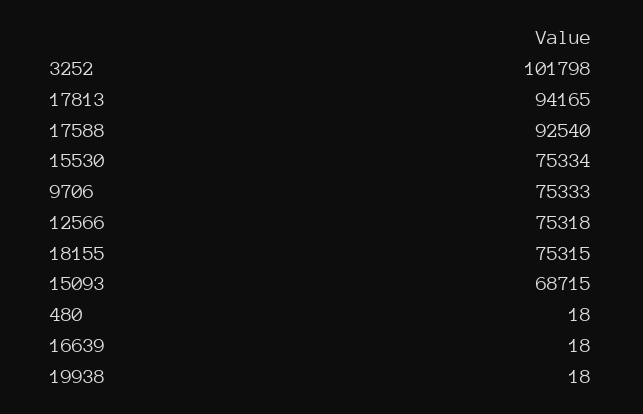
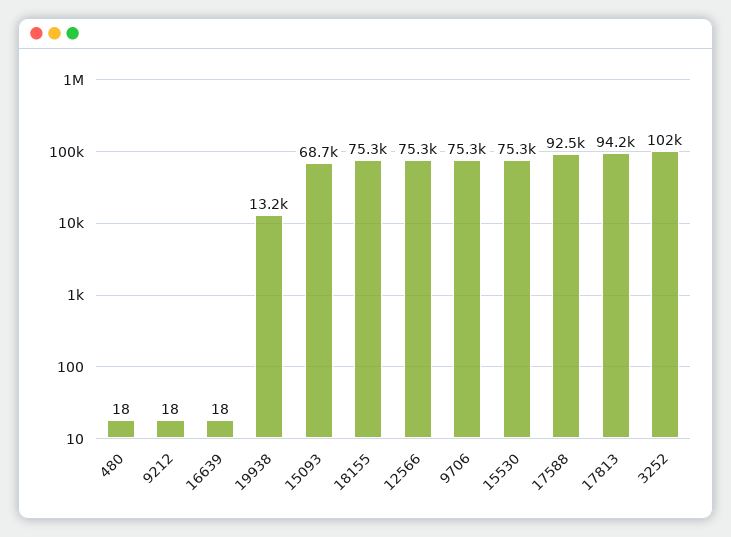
19938: 18 -> 13200
9212: none -> 18

